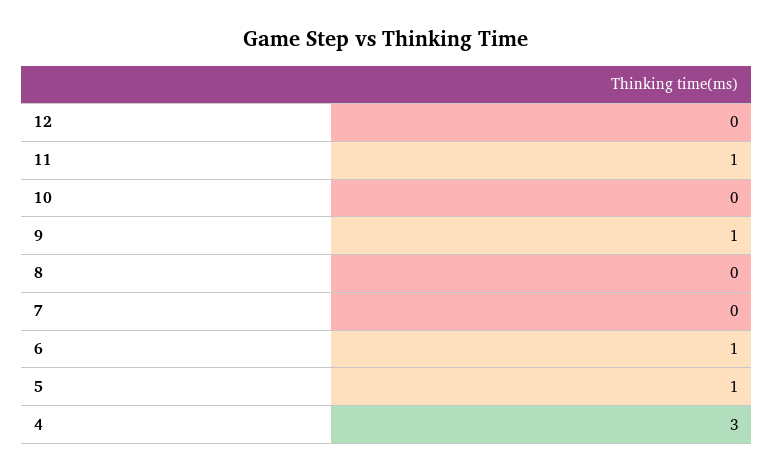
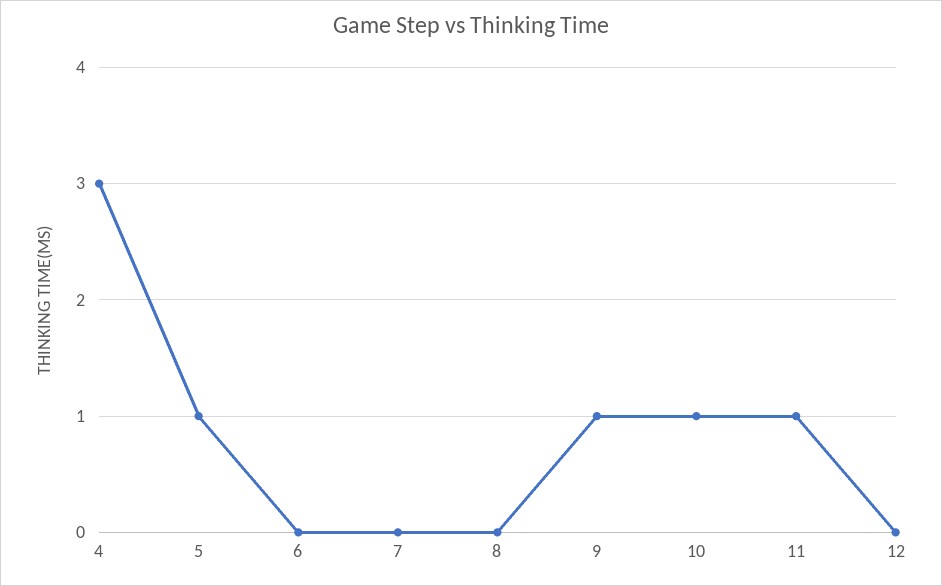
10: 0 -> 1
6: 1 -> 0

